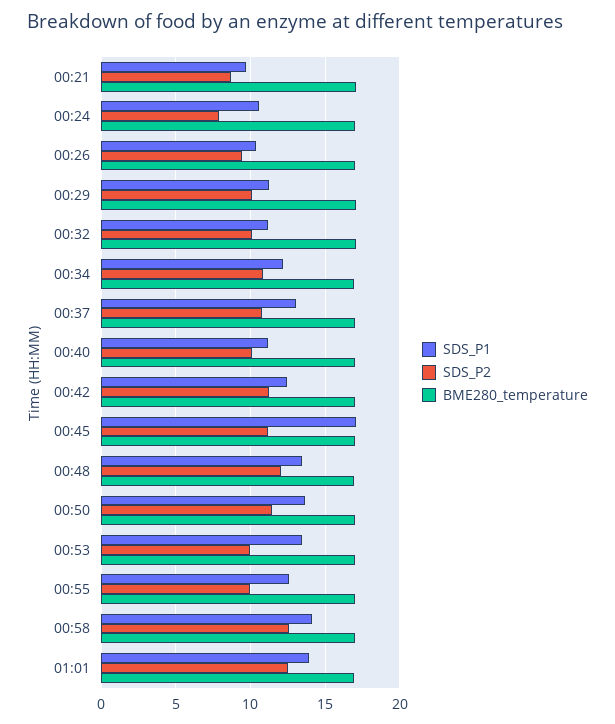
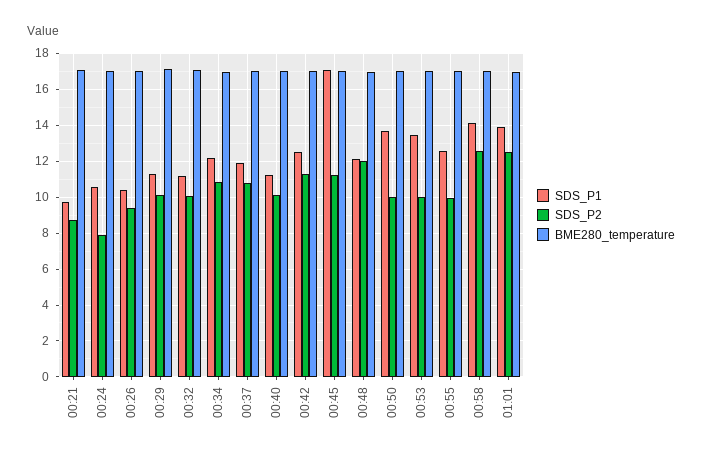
SDS_P1, 00:37: 13 -> 12
SDS_P1, 00:48: 13.5 -> 12
SDS_P2, 00:50: 11.5 -> 10

